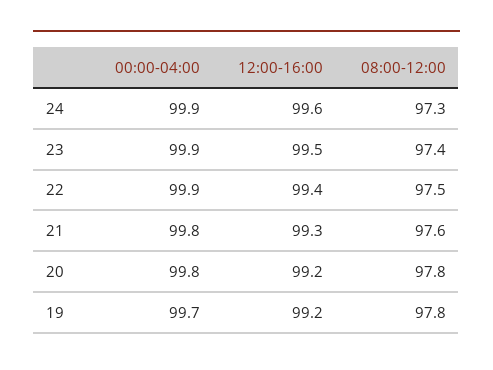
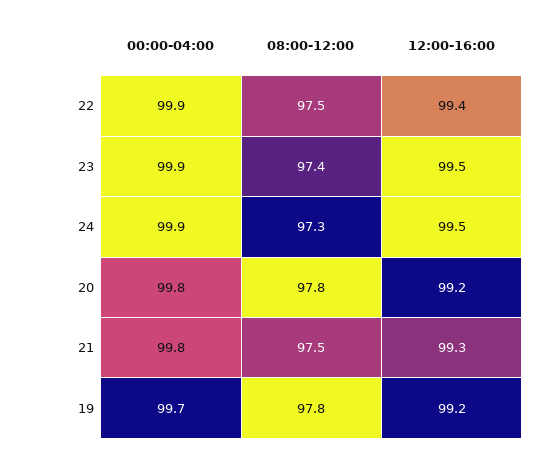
12:00-16:00, 24: 99.6 -> 99.5
08:00-12:00, 21: 97.6 -> 97.5

